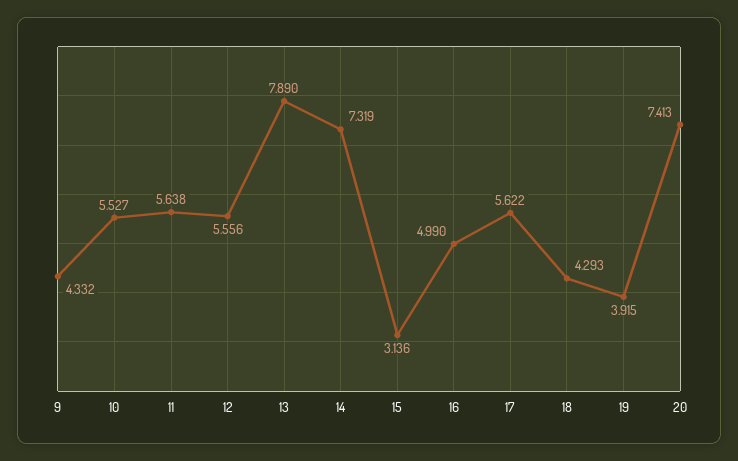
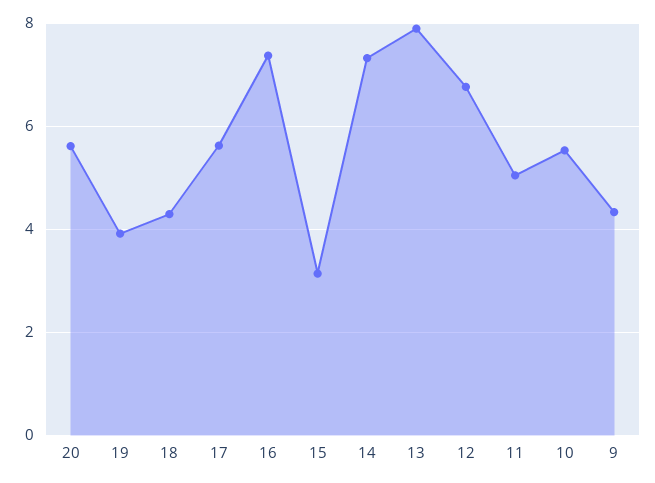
11: 5.638 -> 5
12: 5.556 -> 6.8
16: 4.99 -> 7.4
20: 7.413 -> 5.6

